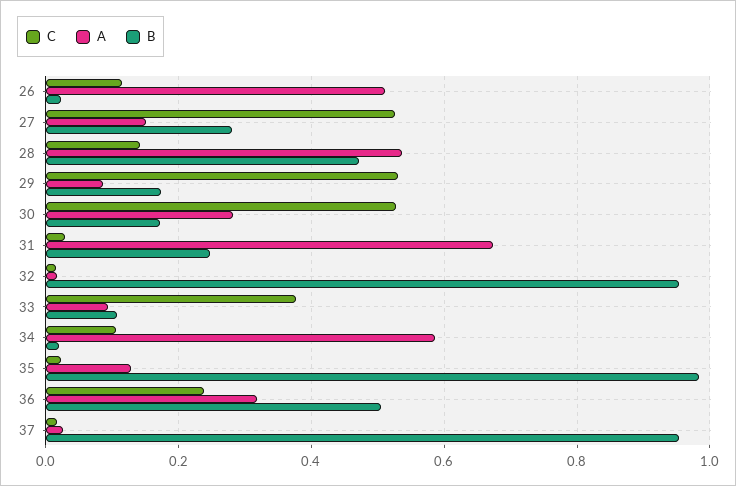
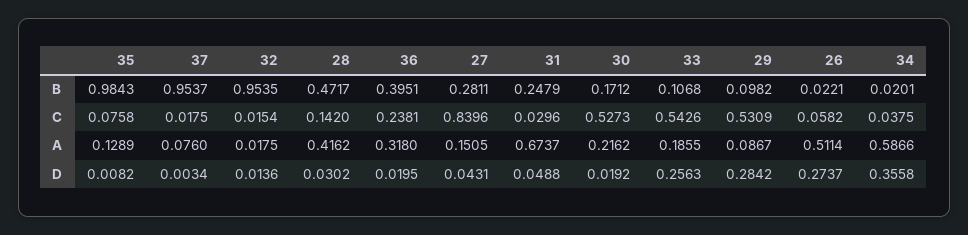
C, 26: 0.12 -> 0.0582
C, 27: 0.52 -> 0.8396
A, 28: 0.54 -> 0.4162
B, 29: 0.18 -> 0.0982
A, 30: 0.28 -> 0.2162
C, 33: 0.38 -> 0.5426
A, 33: 0.1 -> 0.1855
C, 34: 0.1 -> 0.0375
C, 35: 0.02 -> 0.0758
B, 36: 0.5 -> 0.3951
A, 37: 0.02 -> 0.076
D, 35: none -> 0.0082
D, 37: none -> 0.0034
D, 32: none -> 0.0136
D, 28: none -> 0.0302
D, 36: none -> 0.0195
D, 27: none -> 0.0431
D, 31: none -> 0.0488
D, 30: none -> 0.0192
D, 33: none -> 0.2563
D, 29: none -> 0.2842
D, 26: none -> 0.2737
D, 34: none -> 0.3558

